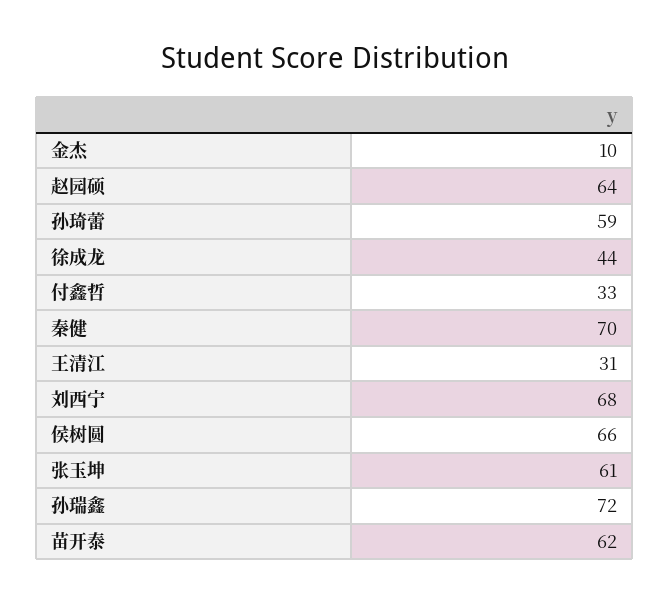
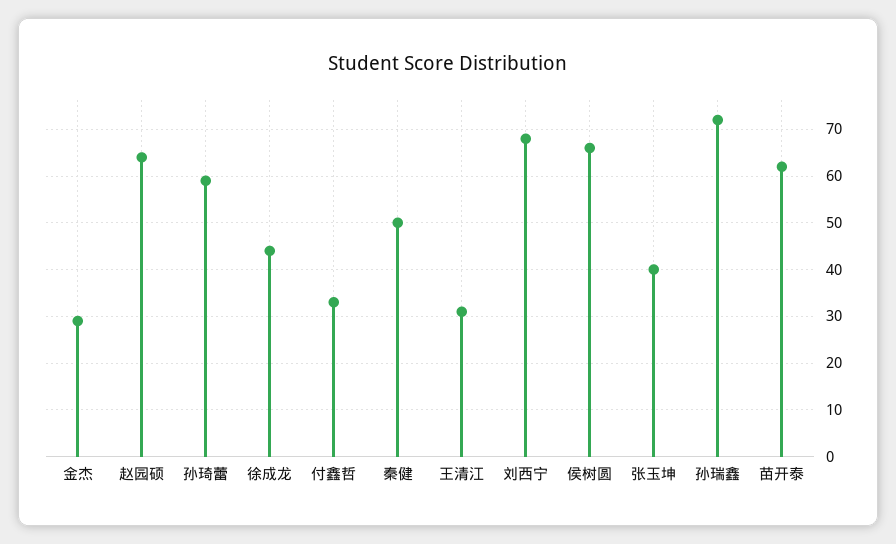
金杰: 10 -> 30
秦健: 70 -> 50
张玉坤: 61 -> 40

